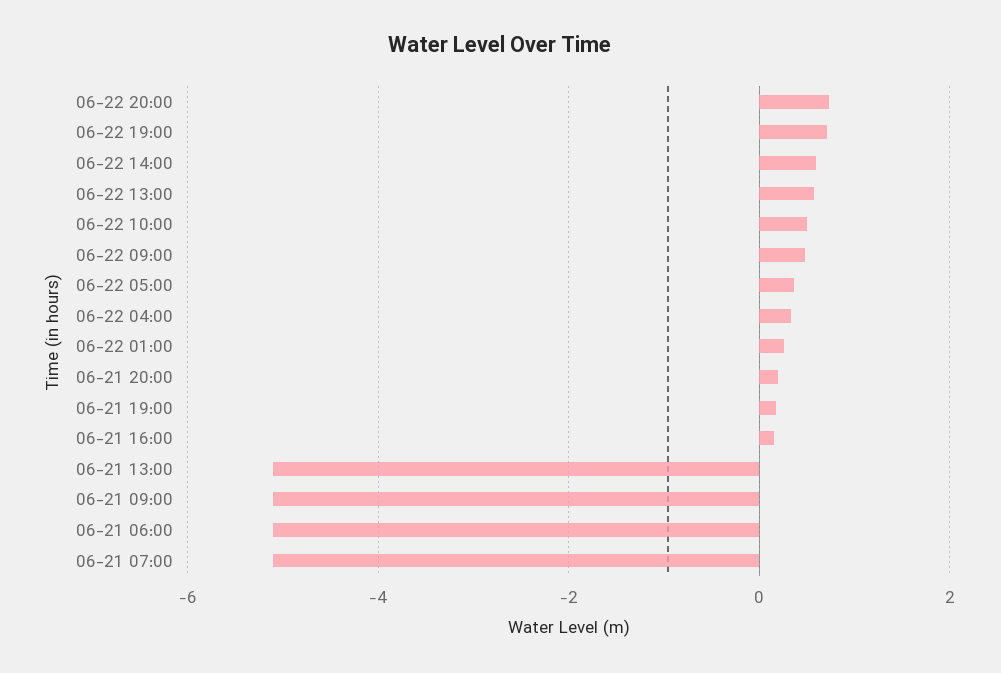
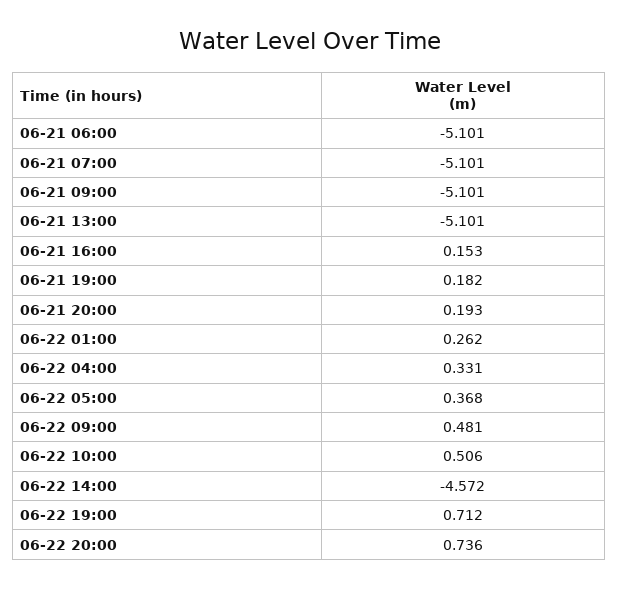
06-22 14:00: 0.6 -> -4.572
06-22 13:00: 0.6 -> none

